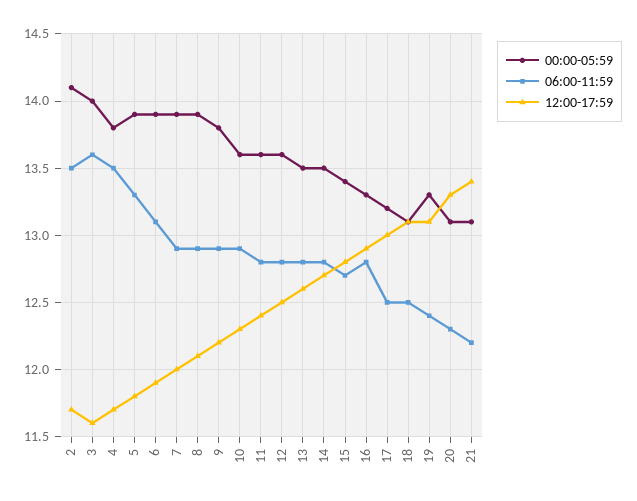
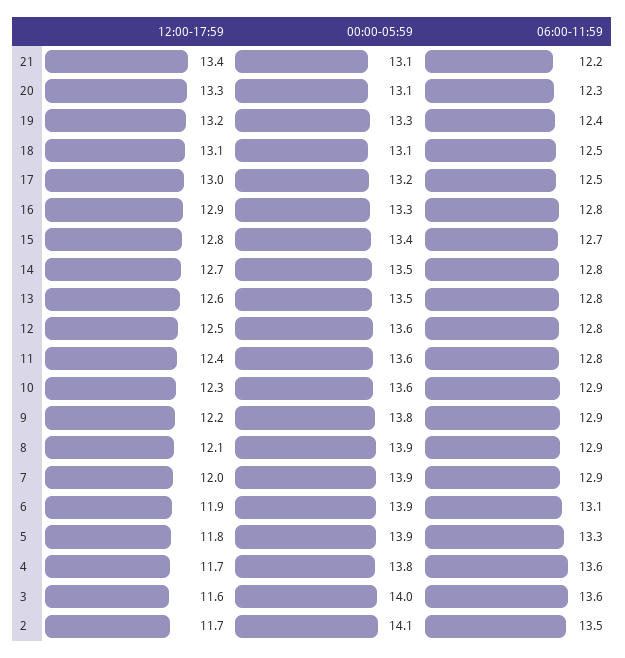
06:00-11:59, 4: 13.5 -> 13.6
12:00-17:59, 19: 13.1 -> 13.2

